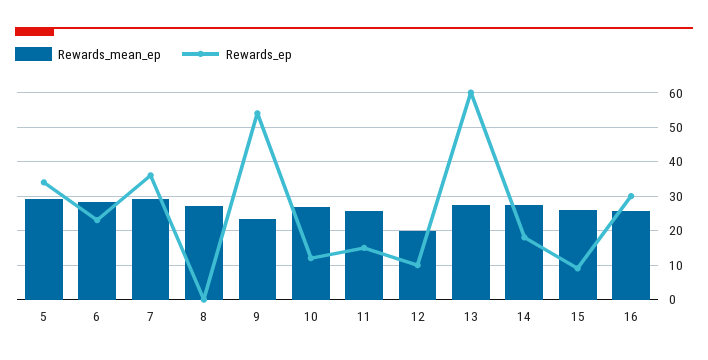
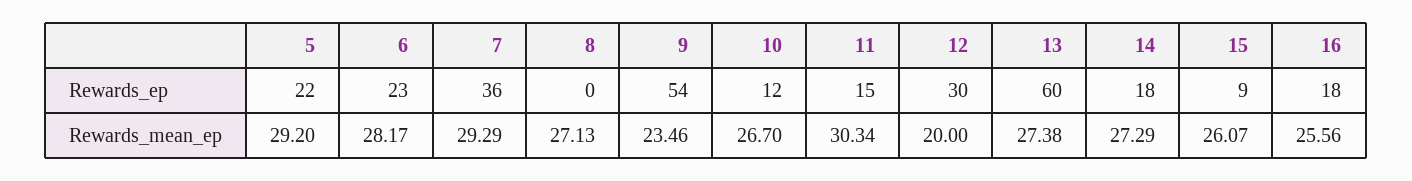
Rewards_ep, 5: 34 -> 22
Rewards_mean_ep, 11: 26 -> 30.34
Rewards_ep, 12: 10 -> 30
Rewards_ep, 16: 30 -> 18

